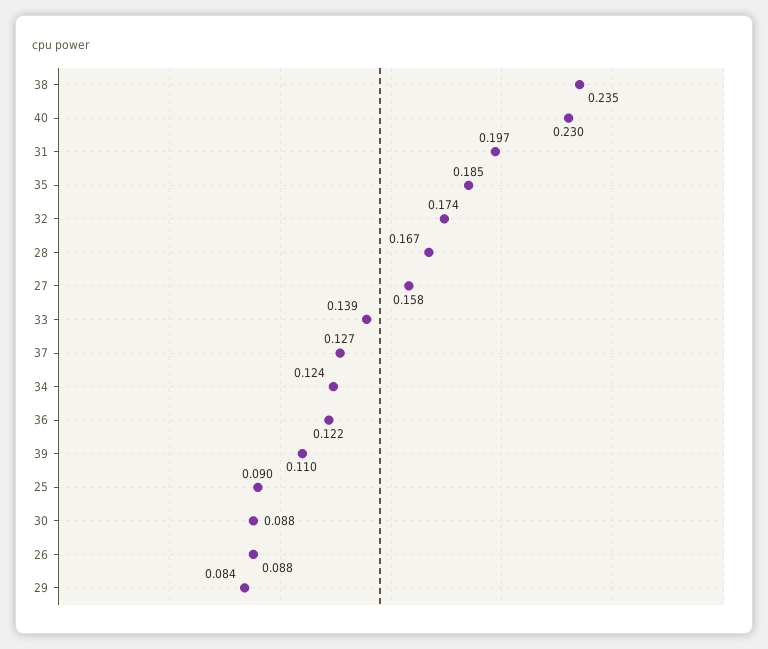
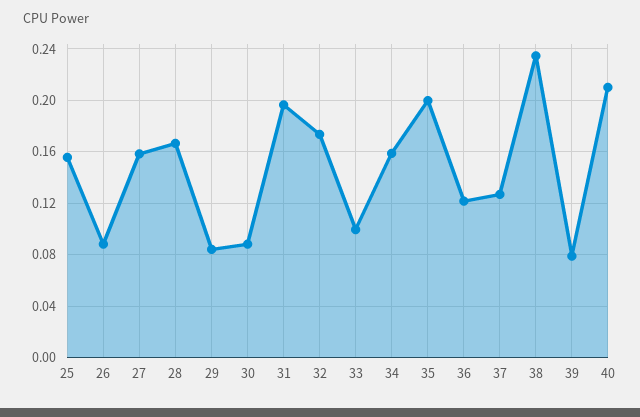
40: 0.23 -> 0.21
35: 0.185 -> 0.2
33: 0.139 -> 0.1
34: 0.124 -> 0.16
39: 0.11 -> 0.08
25: 0.09 -> 0.155

